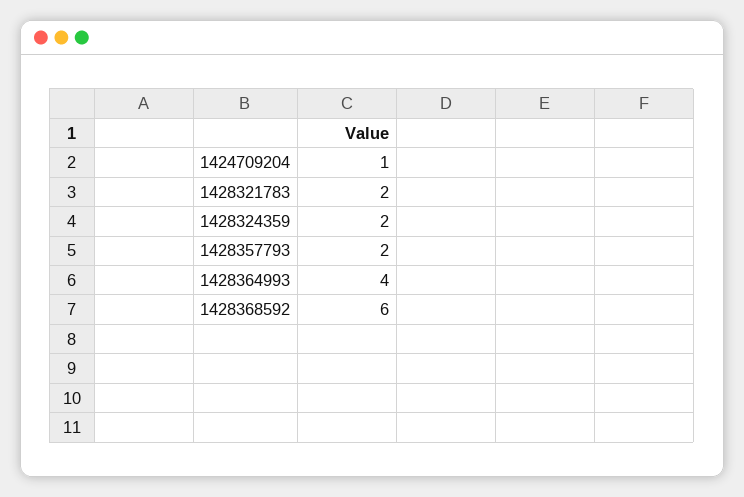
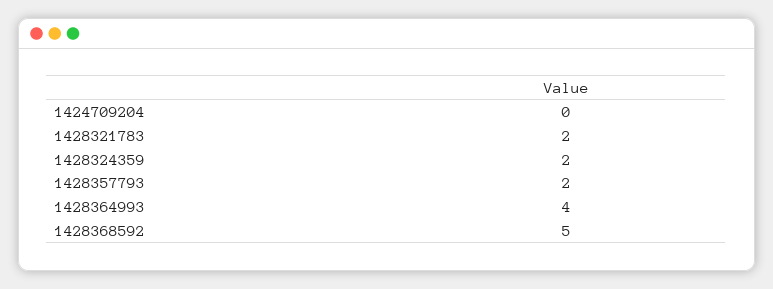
1424709204: 1 -> 0
1428368592: 6 -> 5

